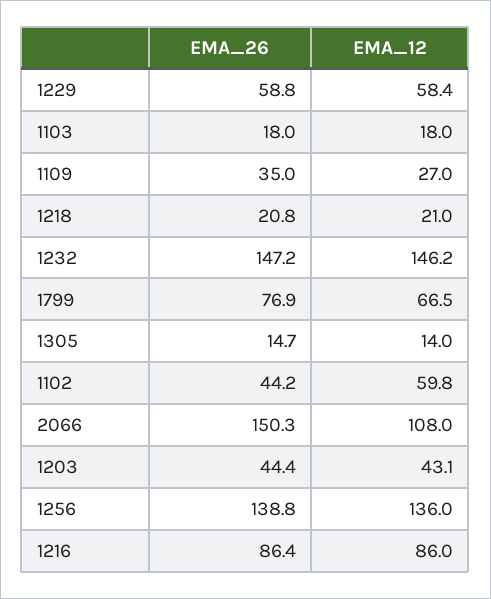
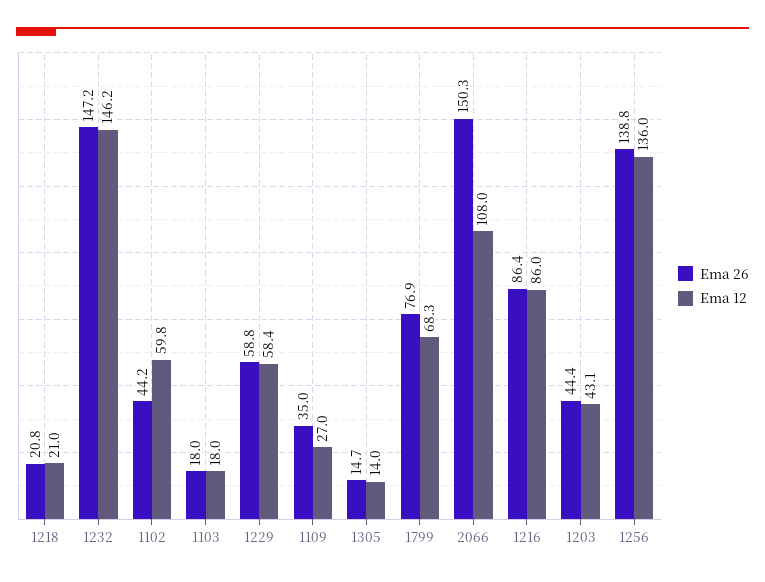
EMA_12, 1799: 66.5 -> 68.3

